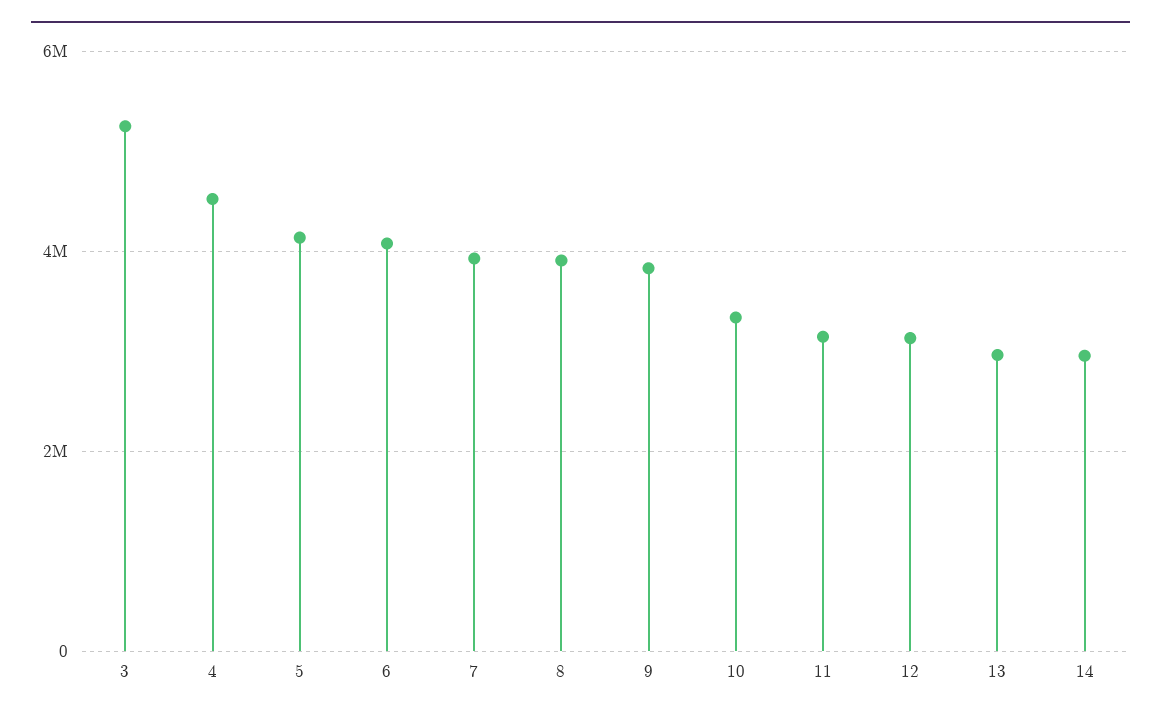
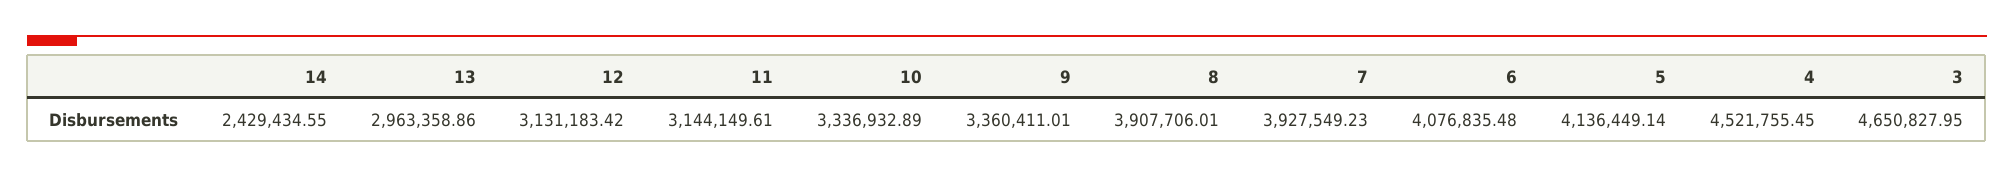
3: 5200000 -> 4650827.95
9: 3800000 -> 3360411.01
14: 3000000 -> 2429434.55

